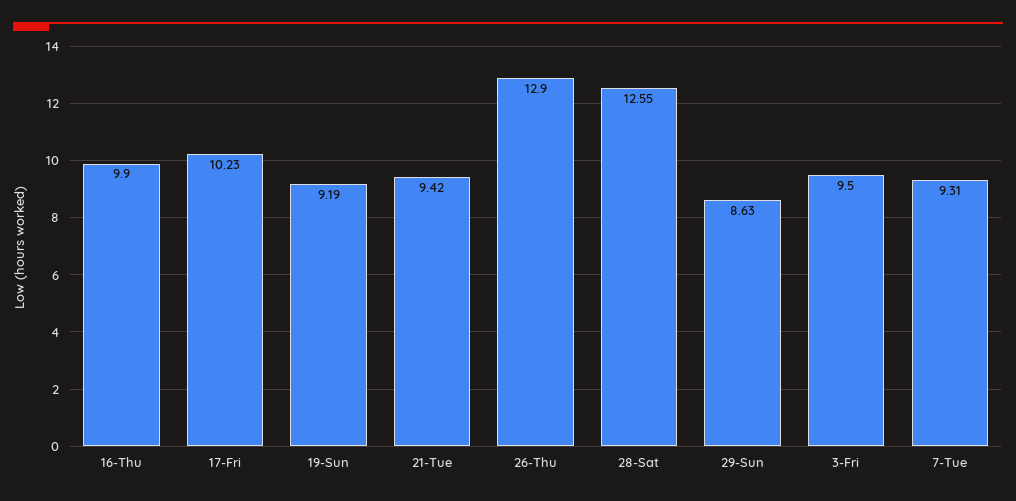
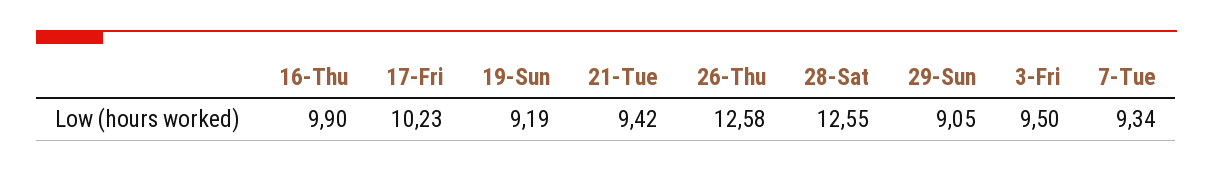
26-Thu: 12.9 -> 12.58
29-Sun: 8.63 -> 9.05
7-Tue: 9.31 -> 9.34

